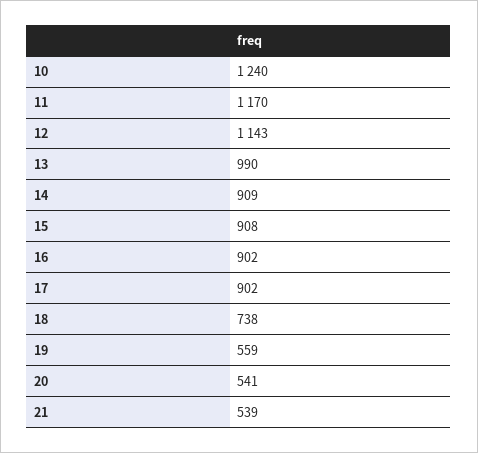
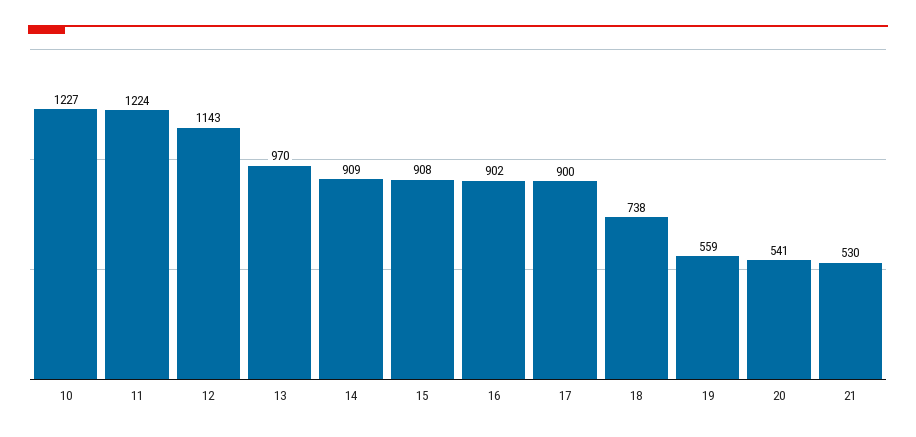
10: 1240 -> 1227
11: 1170 -> 1224
13: 990 -> 970
17: 902 -> 900
21: 539 -> 530

